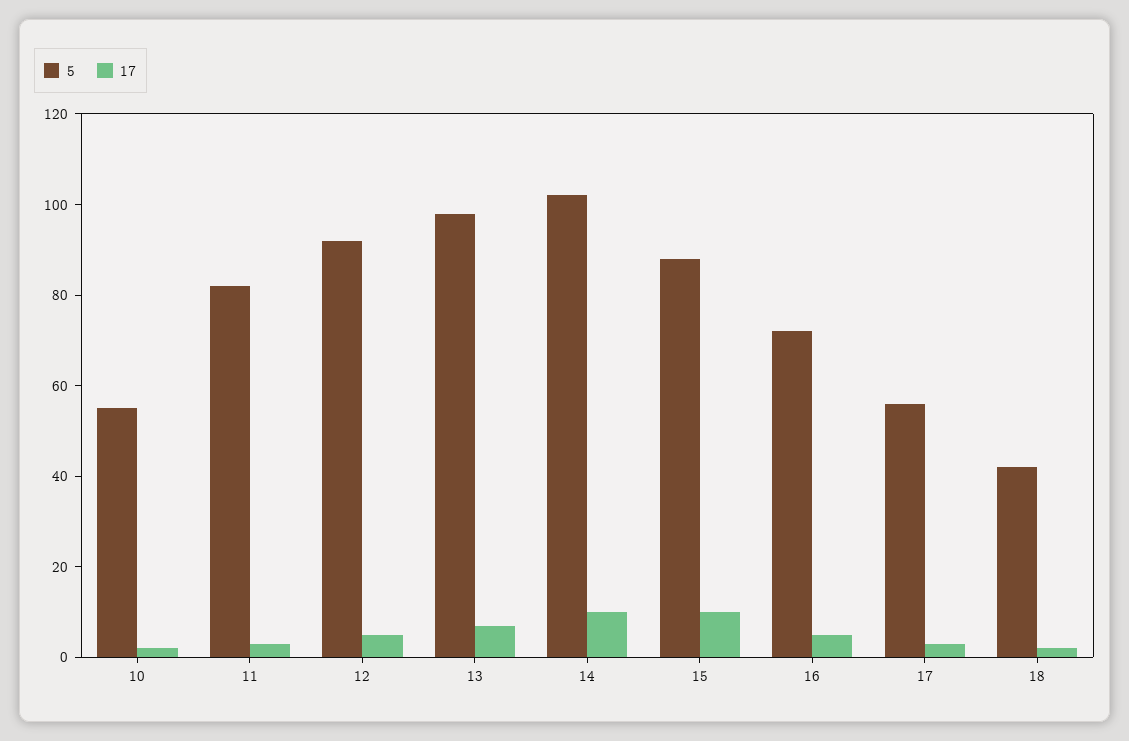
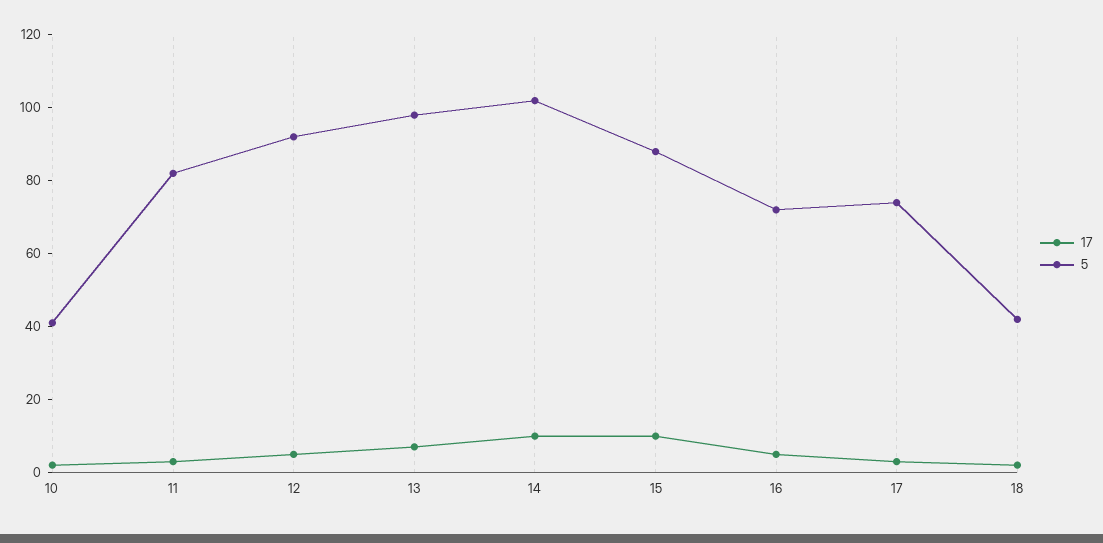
5, 10: 55 -> 40
5, 17: 55 -> 75

